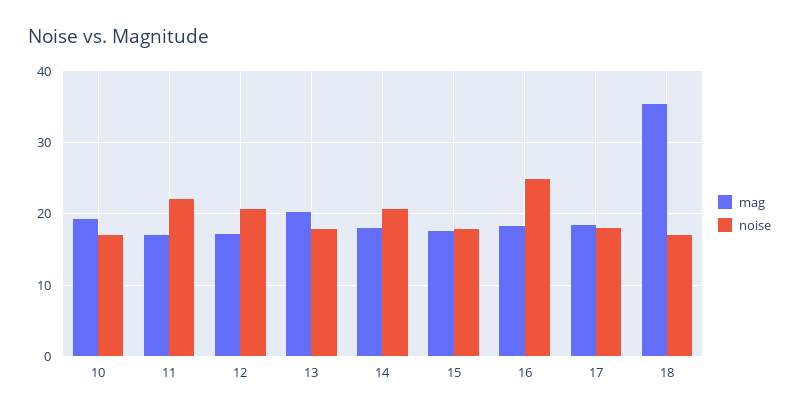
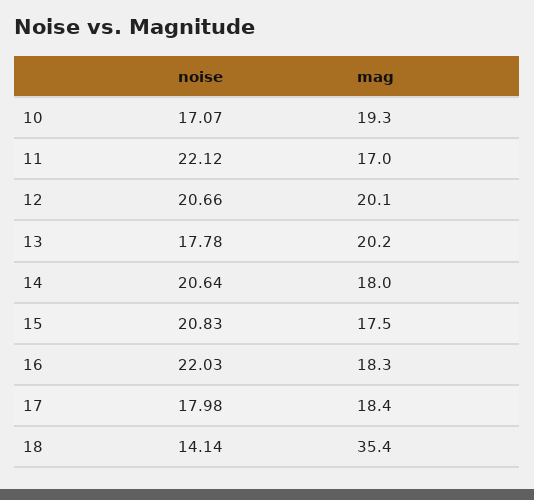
mag, 12: 17 -> 20.1
noise, 15: 18 -> 20.83
noise, 16: 25 -> 22.03
noise, 18: 17 -> 14.14

